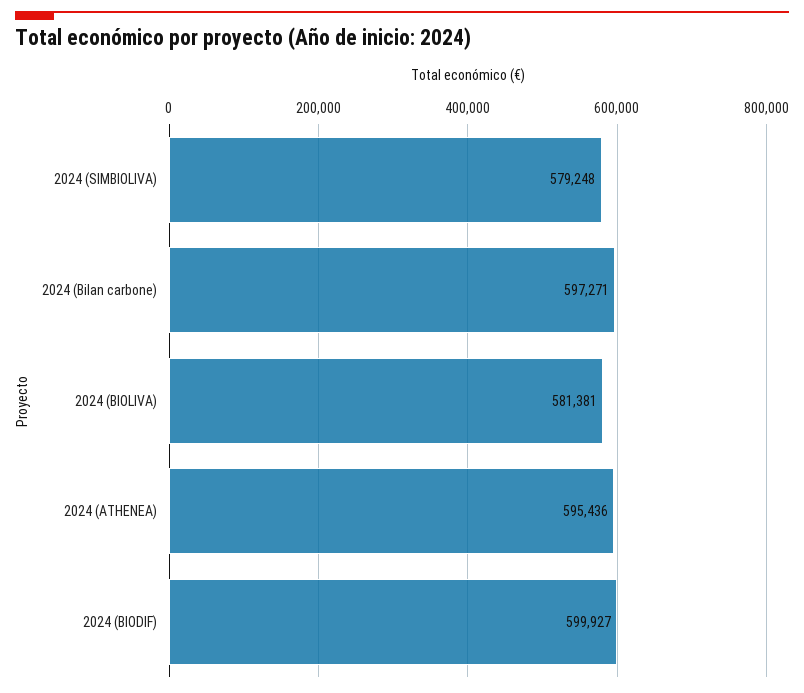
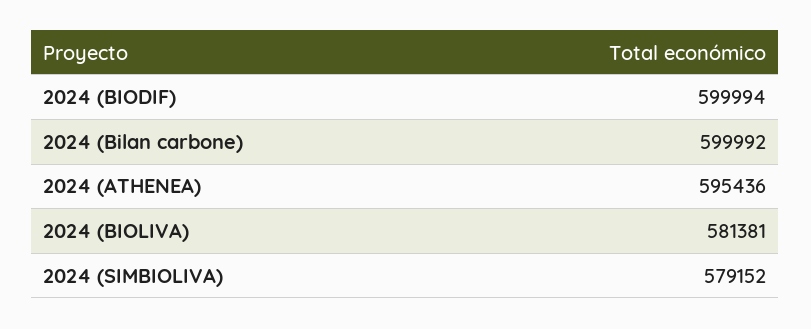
2024 (SIMBIOLIVA): 579248 -> 579152
2024 (Bilan carbone): 597271 -> 599992
2024 (BIODIF): 599927 -> 599994

